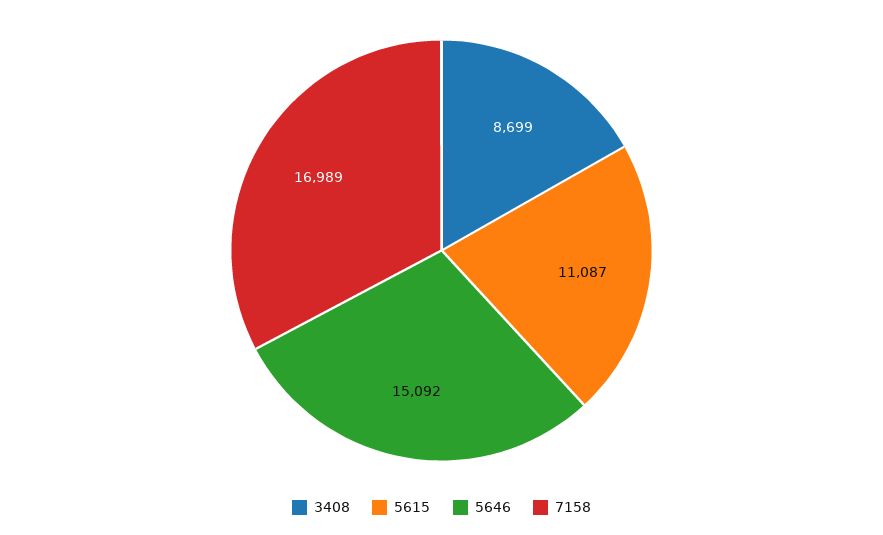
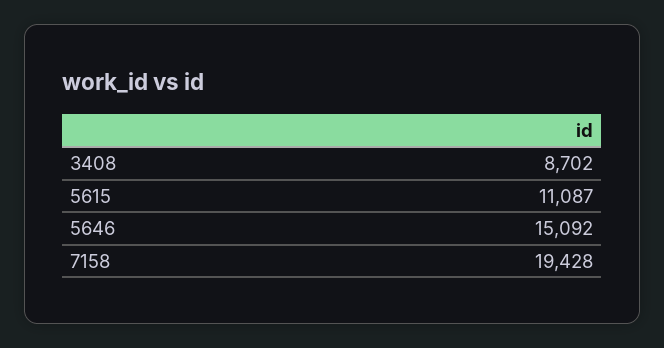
3408: 8699 -> 8702
7158: 16989 -> 19428

